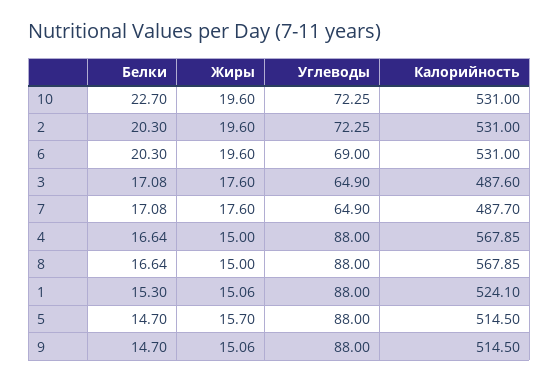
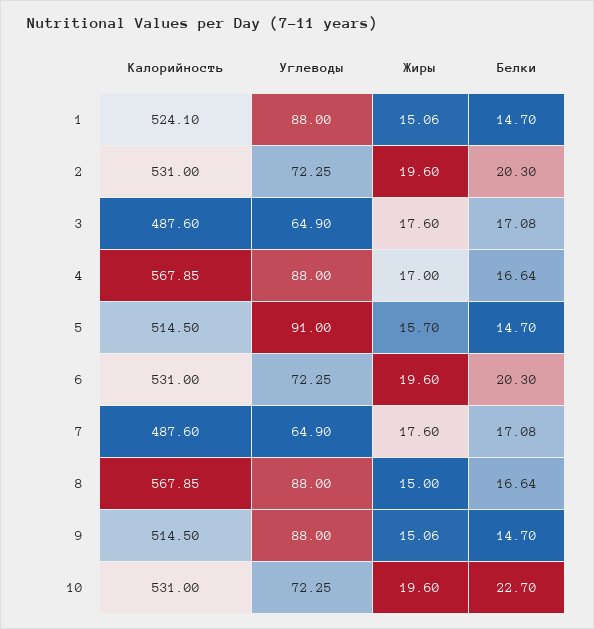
Углеводы, 6: 69 -> 72.25
Калорийность, 7: 487.7 -> 487.6
Жиры, 4: 15 -> 17
Белки, 1: 15.3 -> 14.7
Углеводы, 5: 88 -> 91

